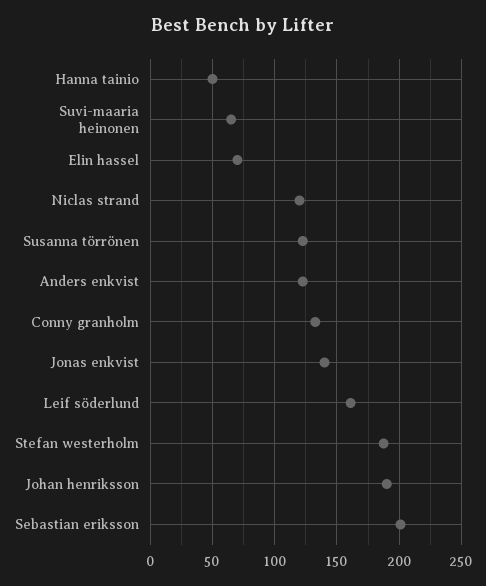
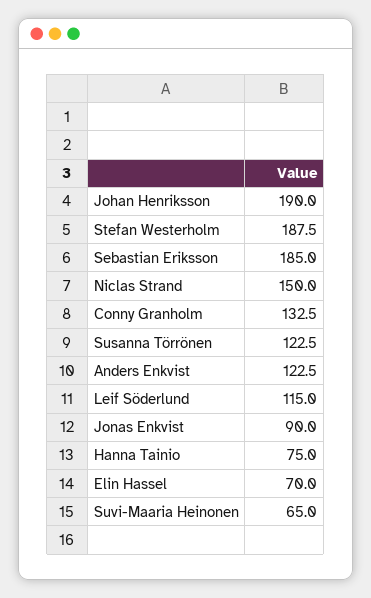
Hanna tainio: 50 -> 75
Niclas strand: 120 -> 150
Jonas enkvist: 140 -> 90
Leif söderlund: 160 -> 115
Sebastian eriksson: 200 -> 185

